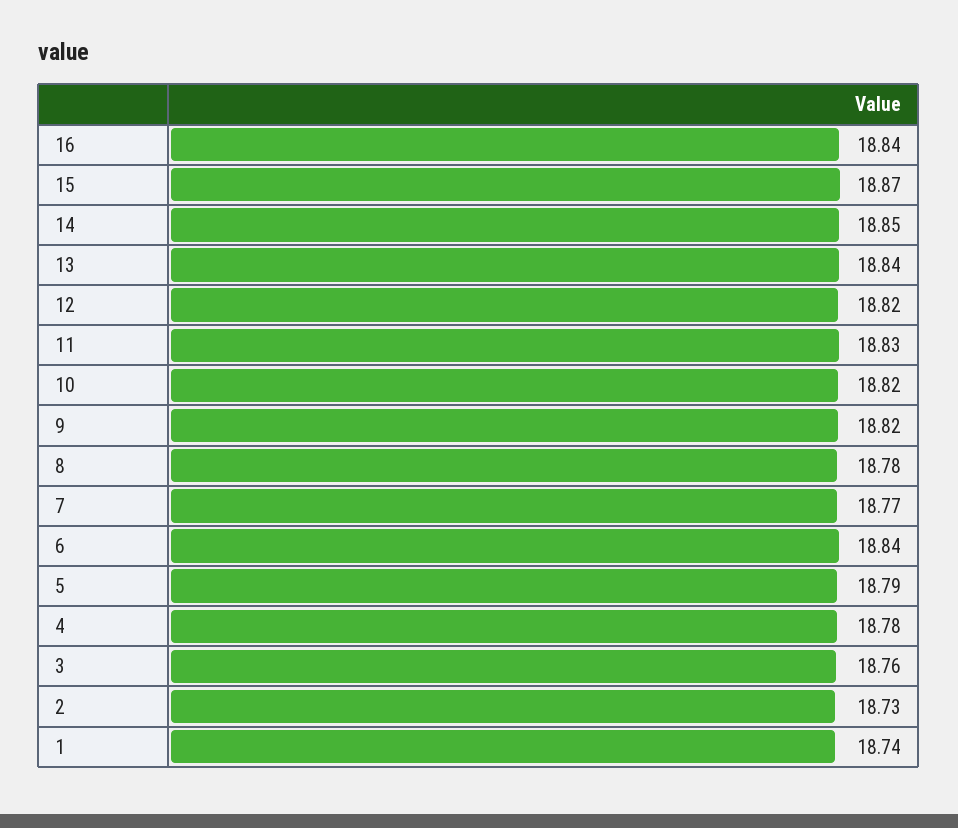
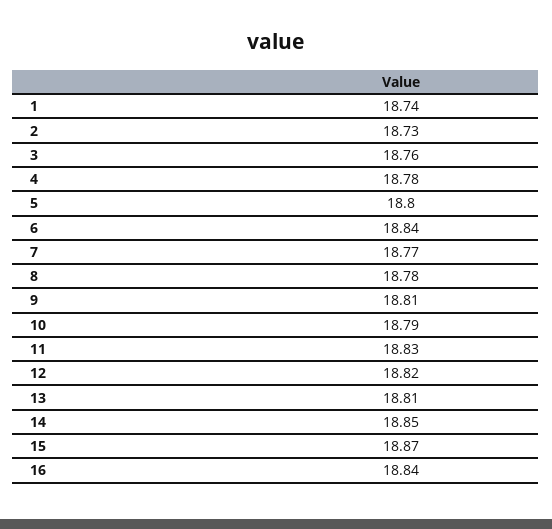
13: 18.84 -> 18.81
10: 18.82 -> 18.79
9: 18.82 -> 18.81
5: 18.79 -> 18.8

